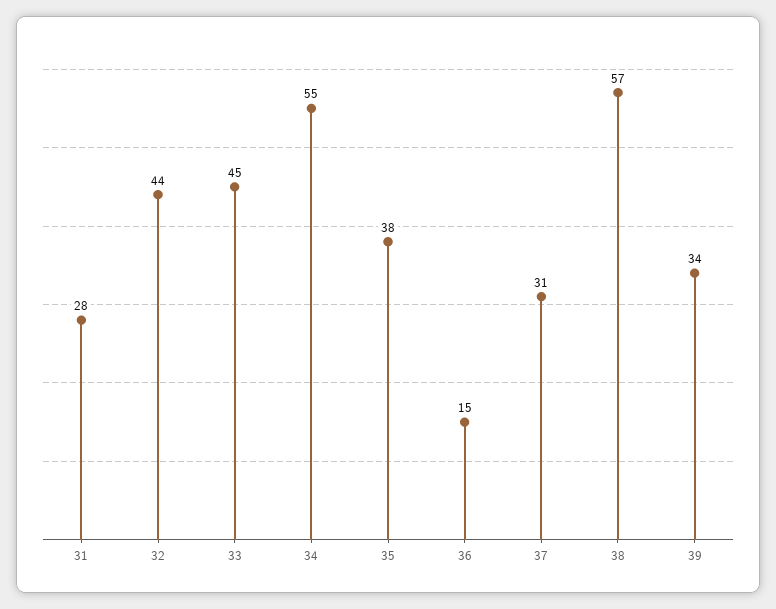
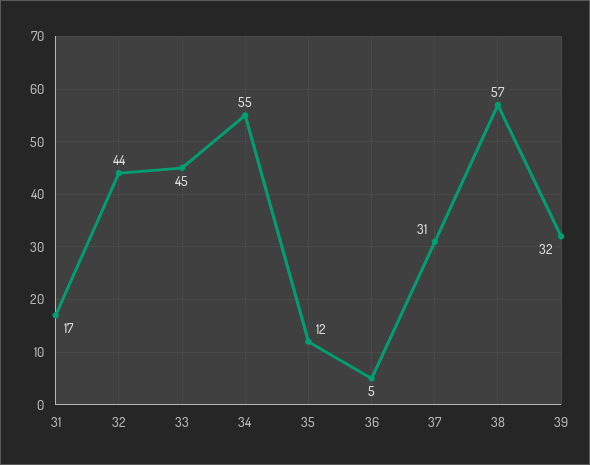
31: 28 -> 17
35: 38 -> 12
36: 15 -> 5
39: 34 -> 32

